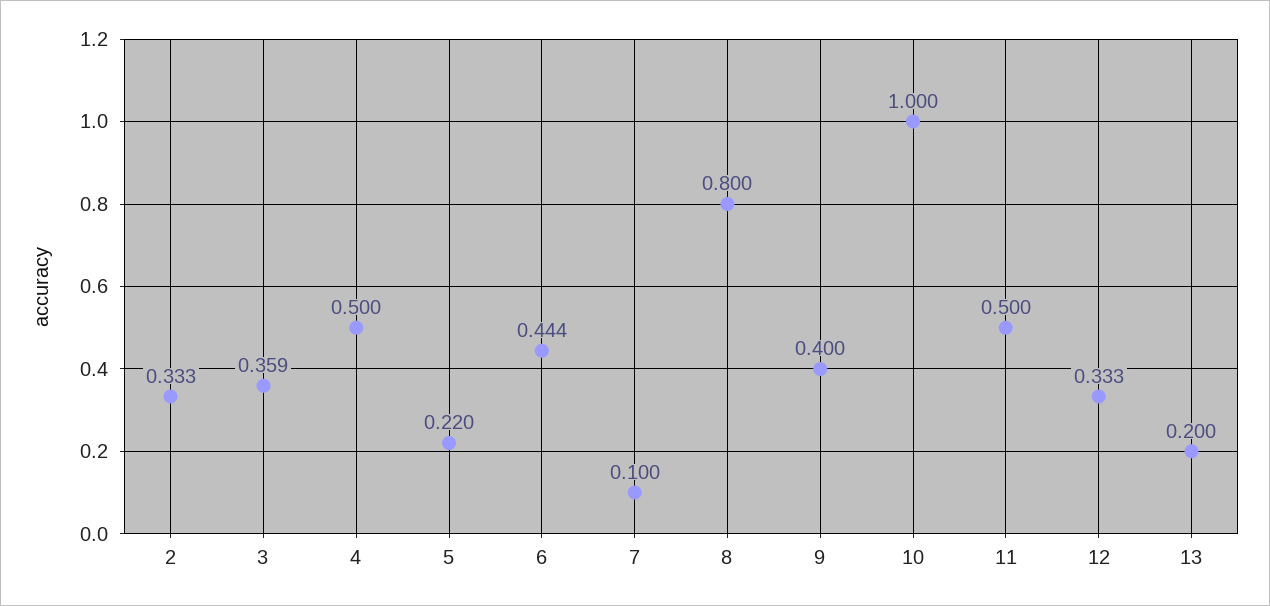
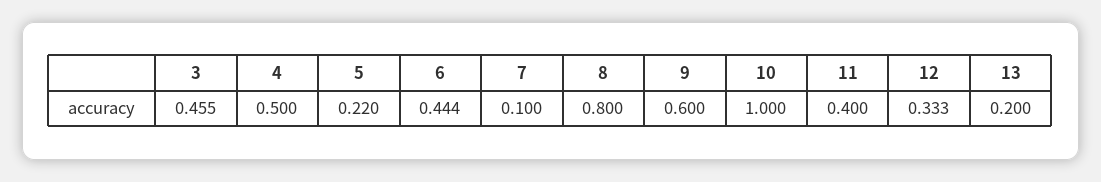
2: 0.333 -> none
3: 0.359 -> 0.455
9: 0.4 -> 0.6
11: 0.5 -> 0.4

